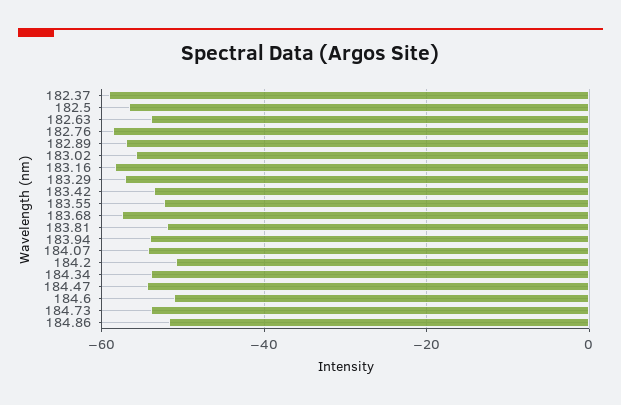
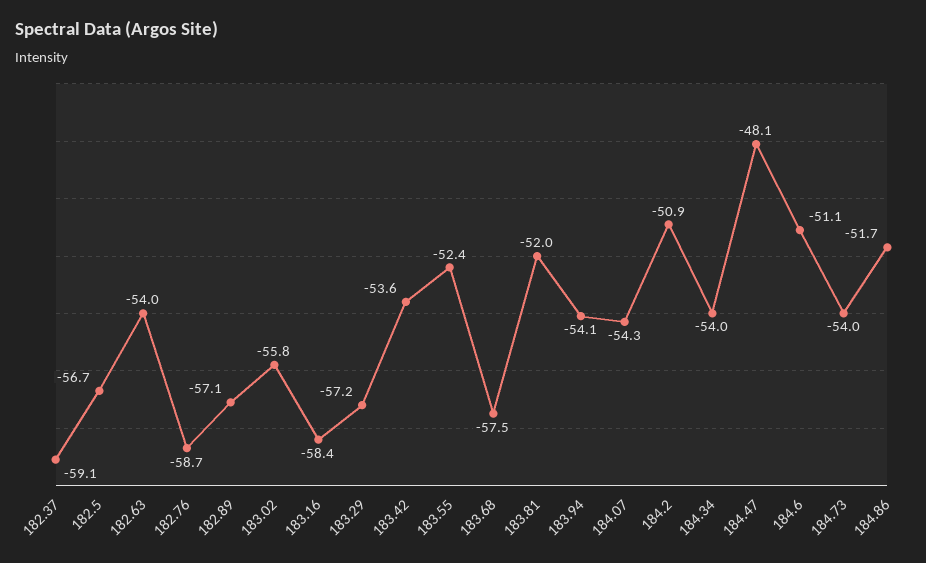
184.47: -54 -> -48.1

